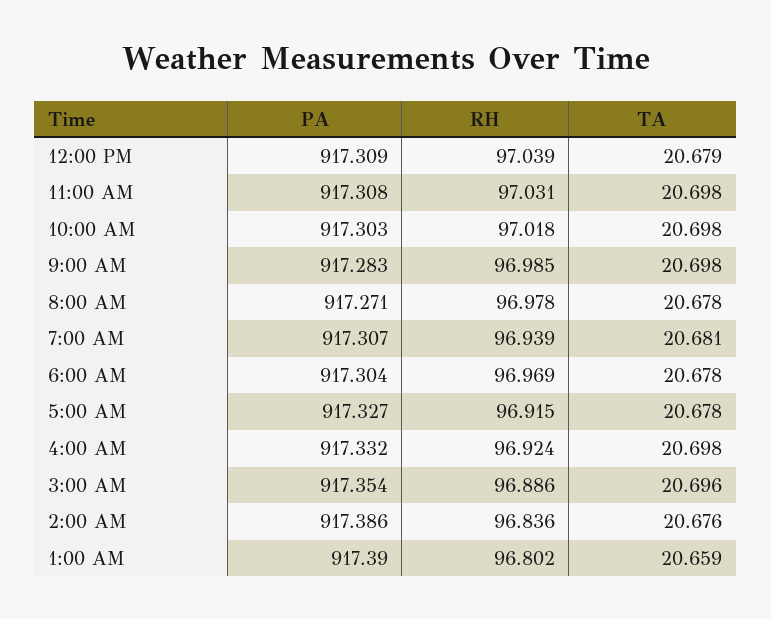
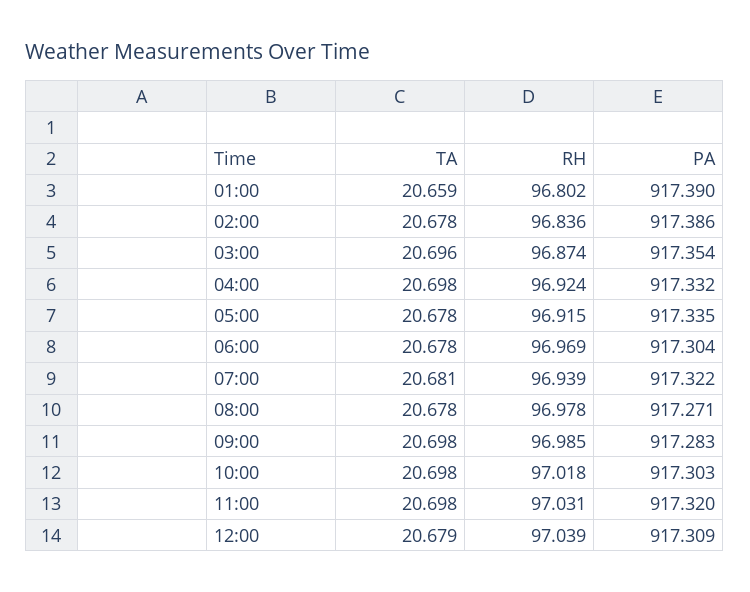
PA, 11:00 AM: 917.308 -> 917.32
PA, 7:00 AM: 917.307 -> 917.322
PA, 5:00 AM: 917.327 -> 917.335
RH, 3:00 AM: 96.886 -> 96.874
TA, 2:00 AM: 20.676 -> 20.678

